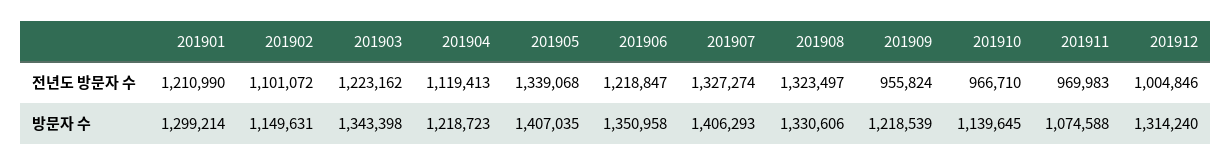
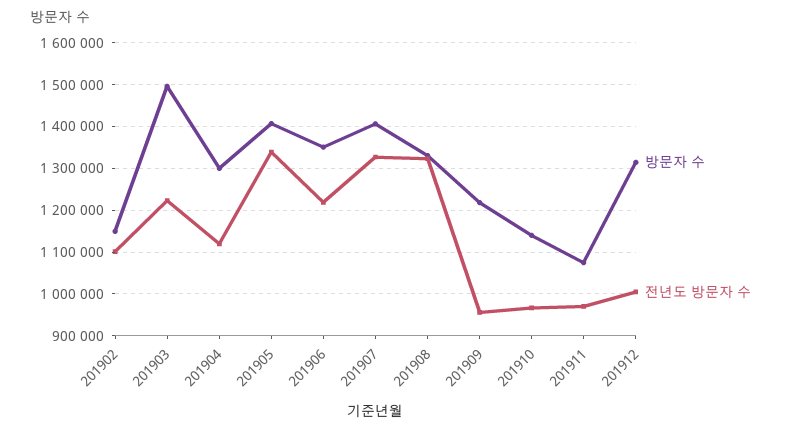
전년도 방문자 수, 201901: 1210990 -> none
방문자 수, 201901: 1299214 -> none
방문자 수, 201903: 1343398 -> 1500000
방문자 수, 201904: 1218723 -> 1300000

